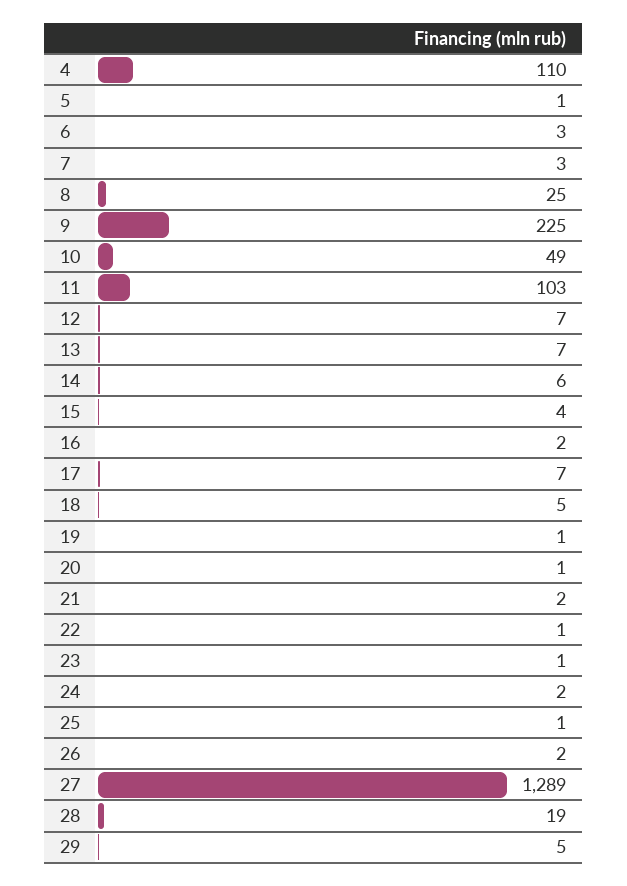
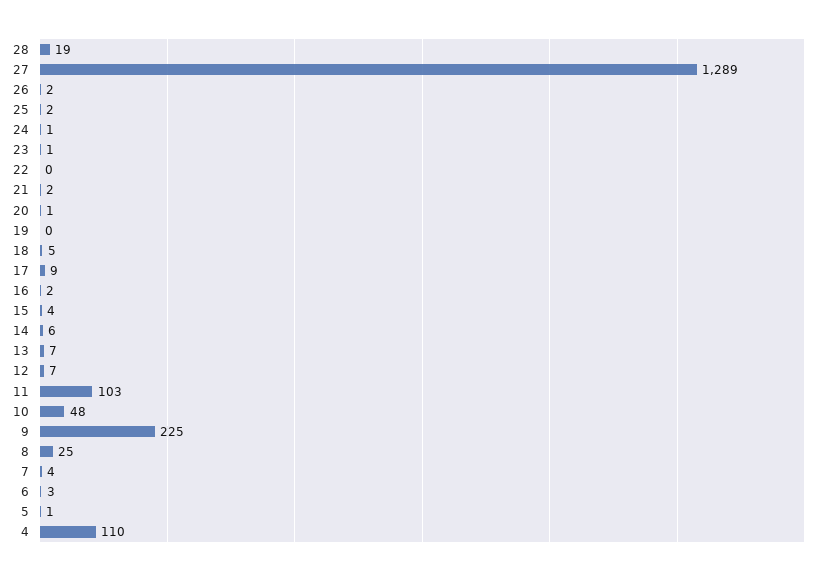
7: 3 -> 4
10: 49 -> 48
17: 7 -> 9
19: 1 -> 0
22: 1 -> 0
24: 2 -> 1
25: 1 -> 2
29: 5 -> none

